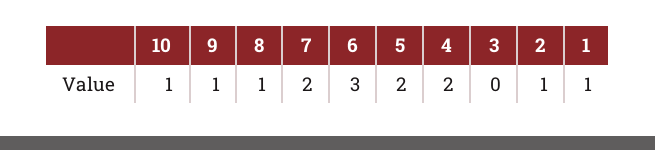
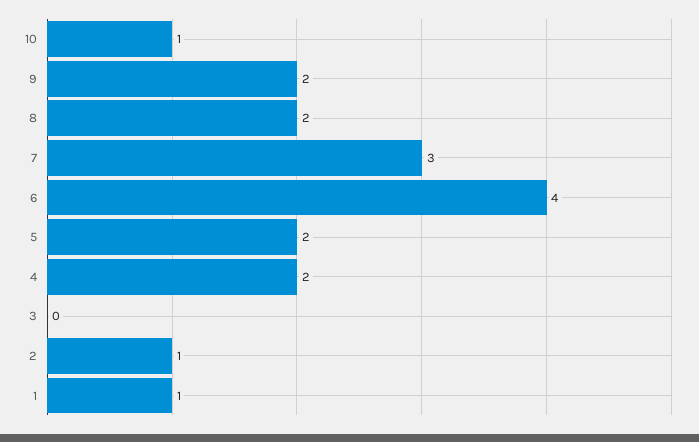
9: 1 -> 2
8: 1 -> 2
7: 2 -> 3
6: 3 -> 4

